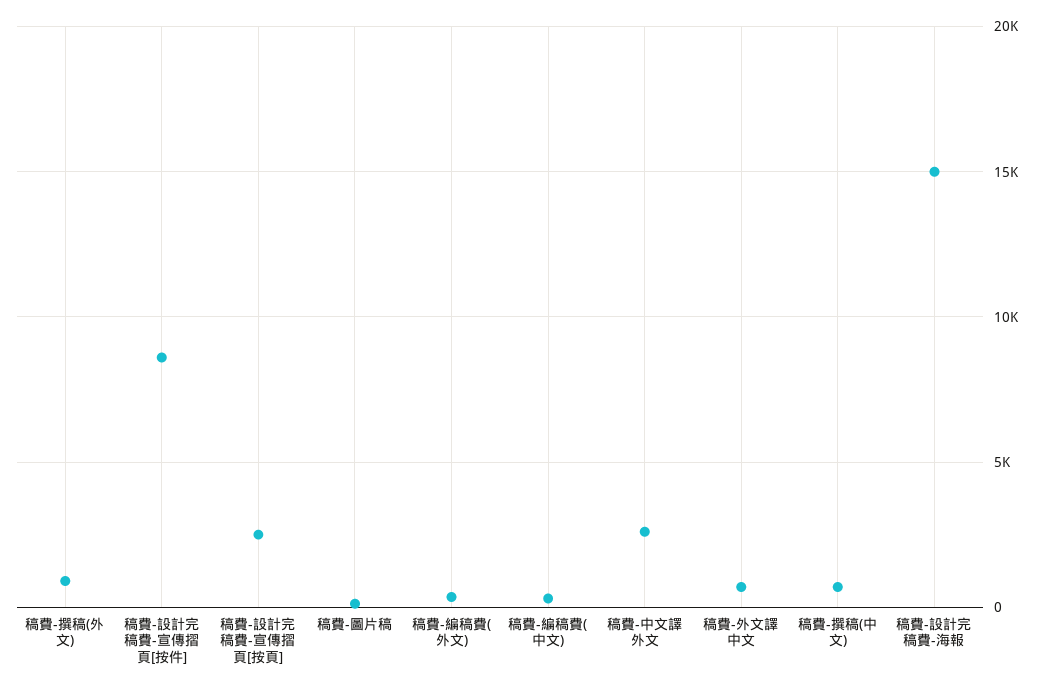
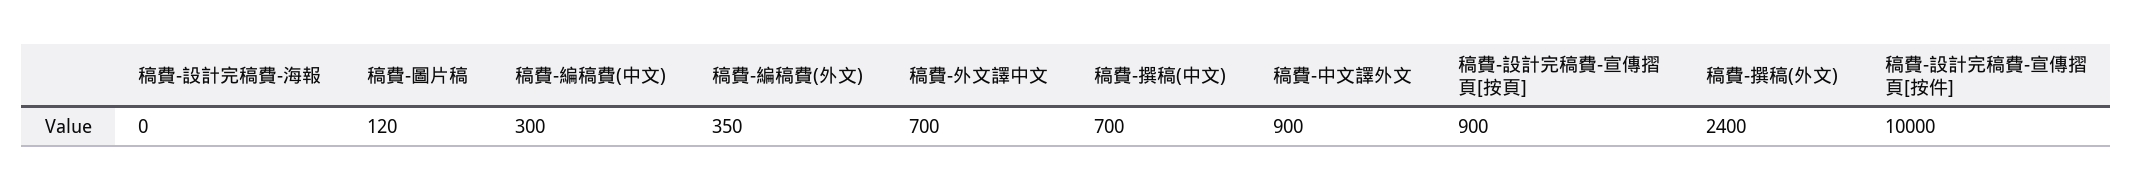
稿費-撰稿(外文): 1000 -> 2400
稿費-設計完稿費-宣傳摺頁[按件]: 8500 -> 10000
稿費-設計完稿費-宣傳摺頁[按頁]: 2500 -> 900
稿費-中文譯外文: 2500 -> 900
稿費-設計完稿費-海報: 15000 -> 0

